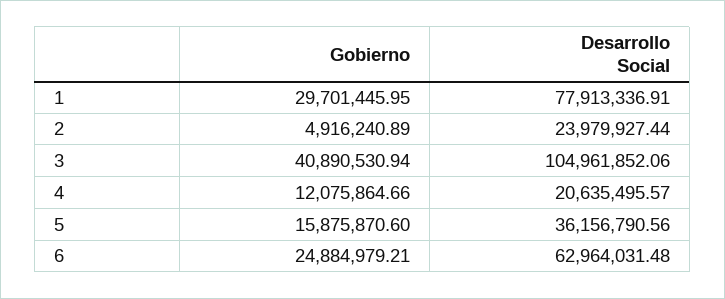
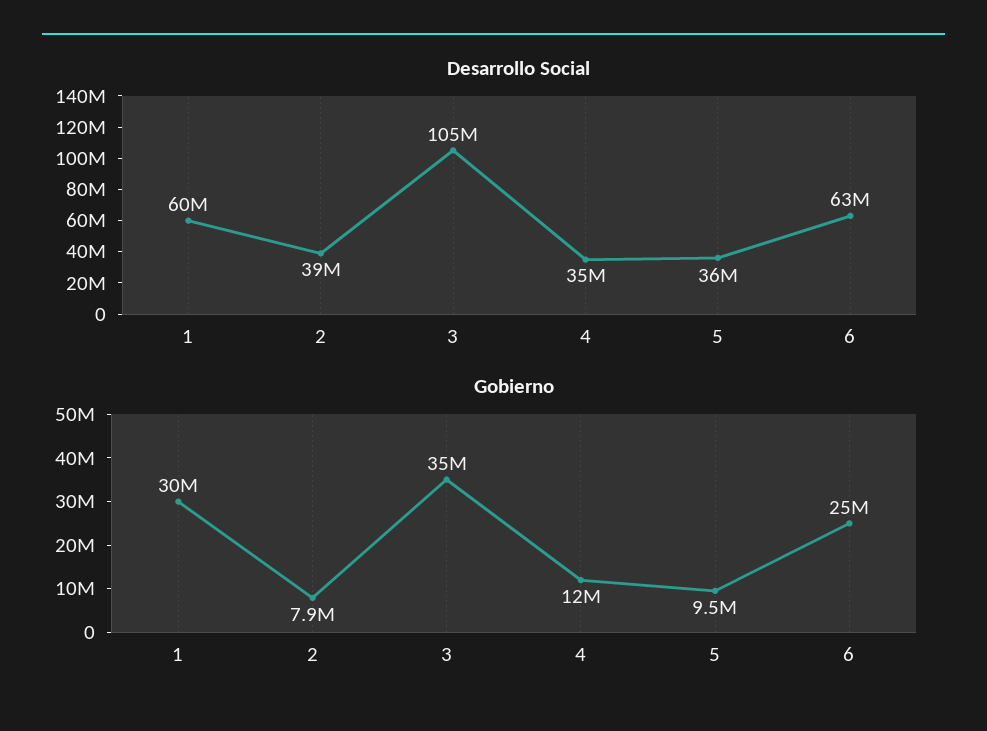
Desarrollo Social, 1: 77913336.91 -> 60000000
Gobierno, 2: 4916240.89 -> 7900000
Desarrollo Social, 2: 23979927.44 -> 39000000
Gobierno, 3: 40890530.94 -> 35000000
Desarrollo Social, 4: 20635495.57 -> 35000000
Gobierno, 5: 15875870.6 -> 9500000

